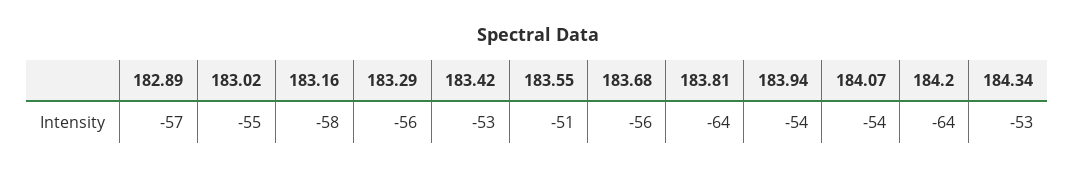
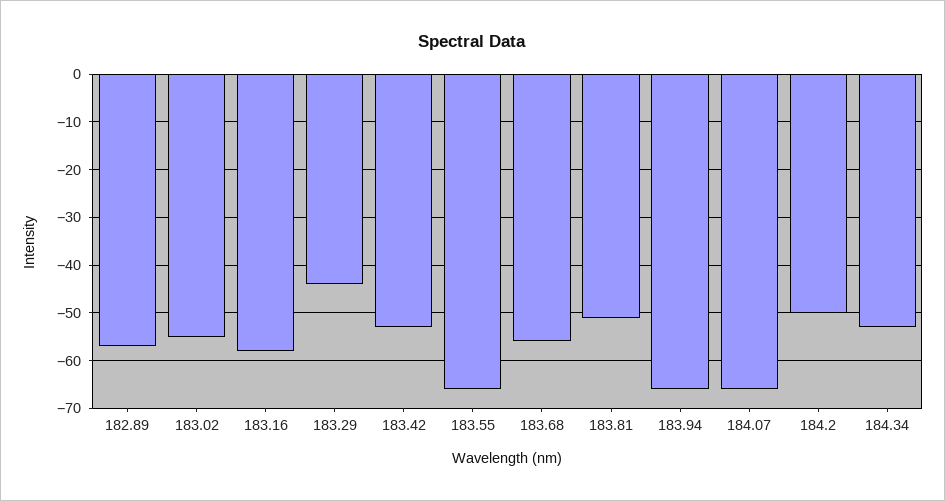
183.29: -56 -> -45
183.55: -51 -> -65
183.81: -64 -> -50
183.94: -54 -> -65
184.07: -54 -> -65
184.2: -64 -> -50

